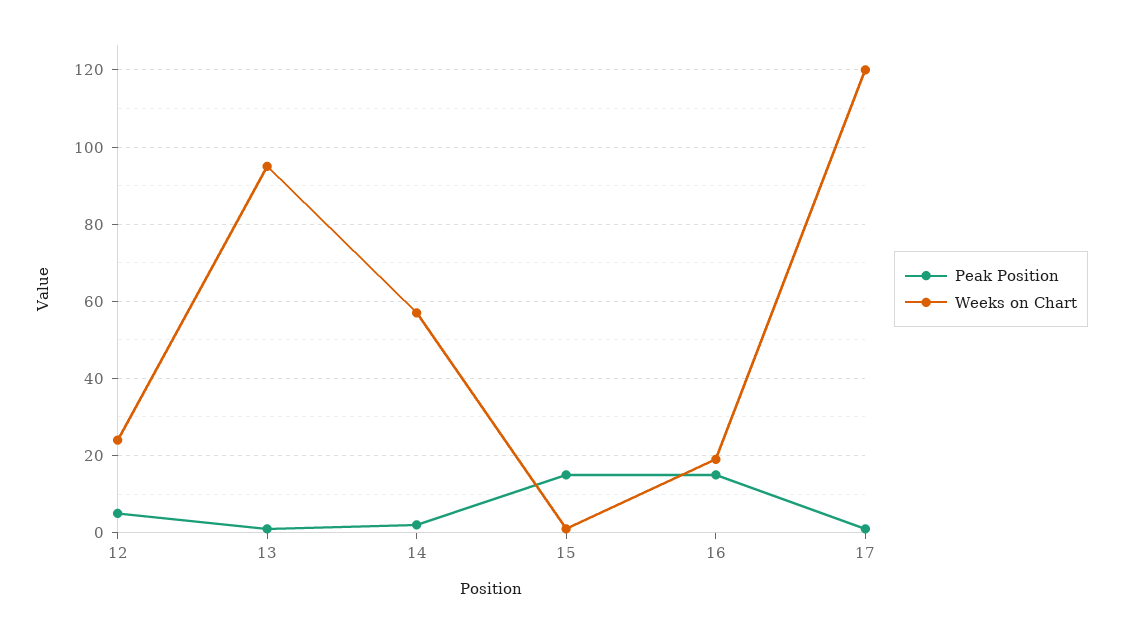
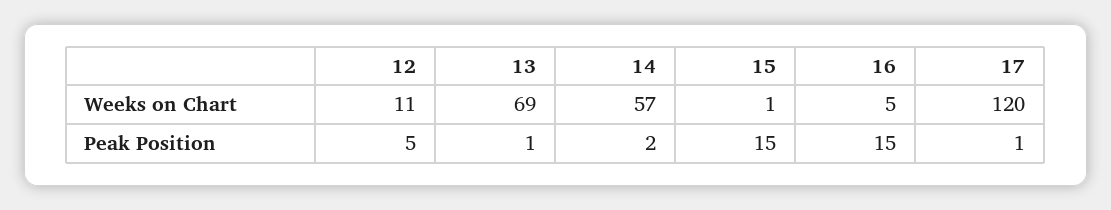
Weeks on Chart, 12: 25 -> 11
Weeks on Chart, 13: 95 -> 69
Weeks on Chart, 16: 20 -> 5

